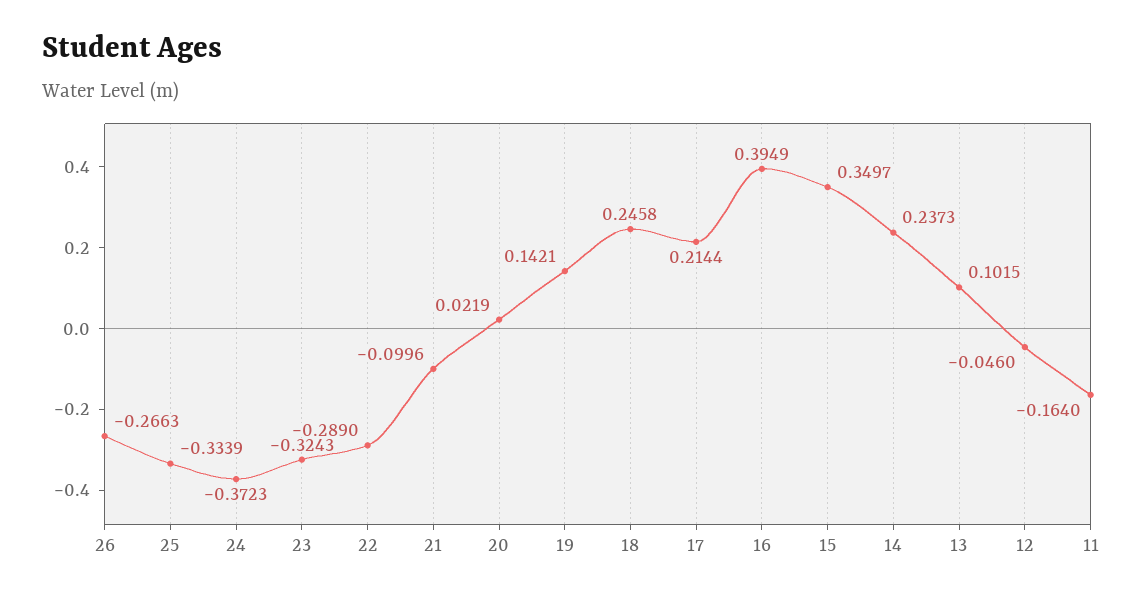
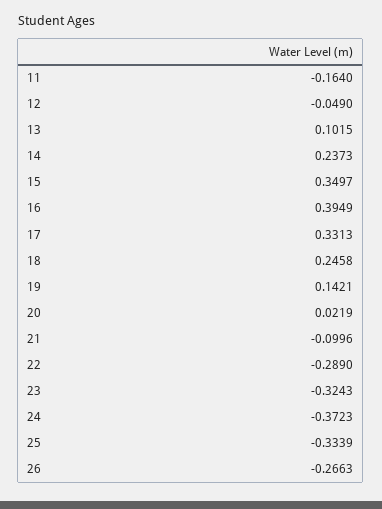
17: 0.2144 -> 0.3313
12: -0.046 -> -0.049

